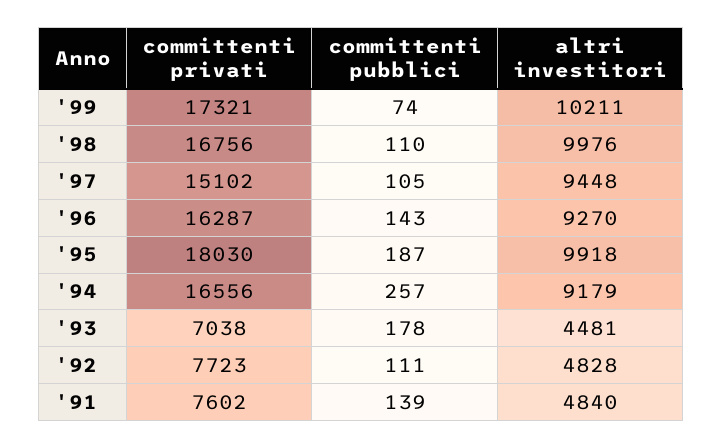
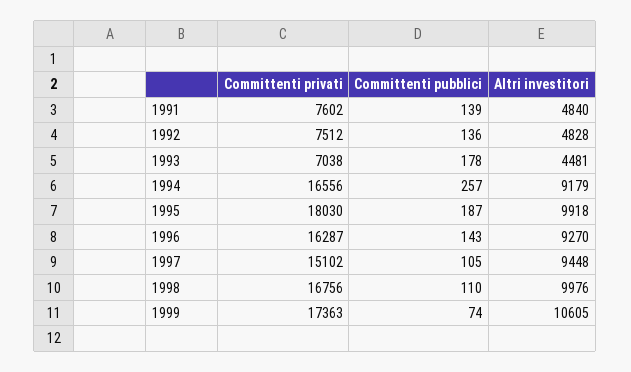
committenti privati, '99: 17321 -> 17363
altri investitori, '99: 10211 -> 10605
committenti privati, '92: 7723 -> 7512
committenti pubblici, '92: 111 -> 136

